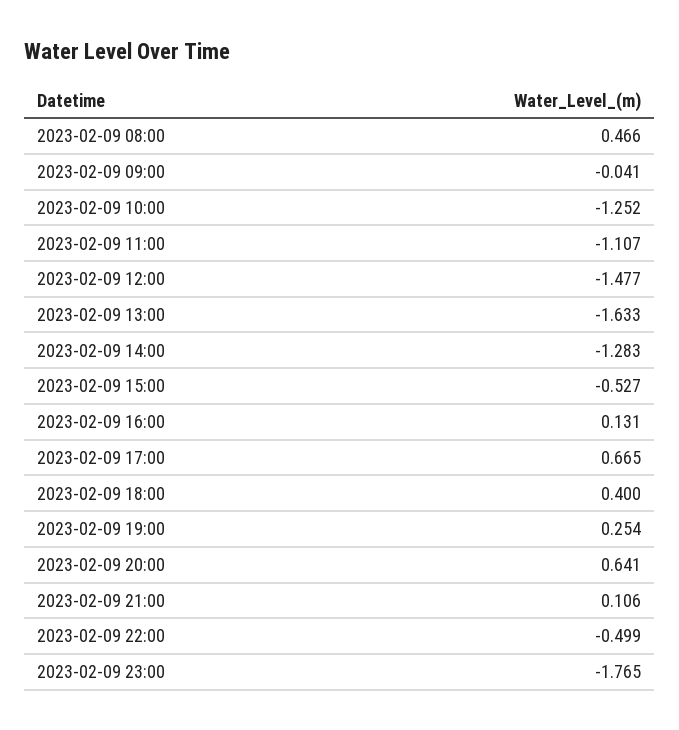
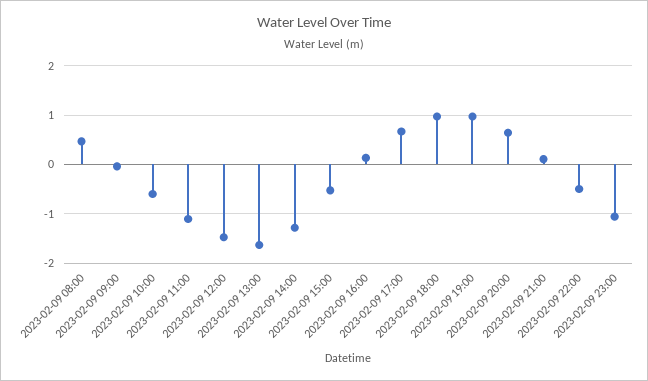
2023-02-09 10:00: -1.252 -> -0.6
2023-02-09 18:00: 0.4 -> 1
2023-02-09 19:00: 0.254 -> 1
2023-02-09 23:00: -1.765 -> -1

